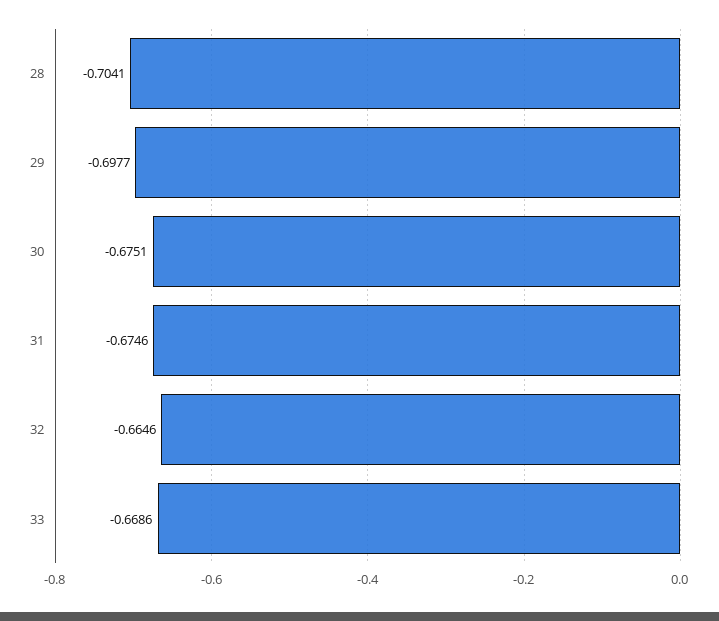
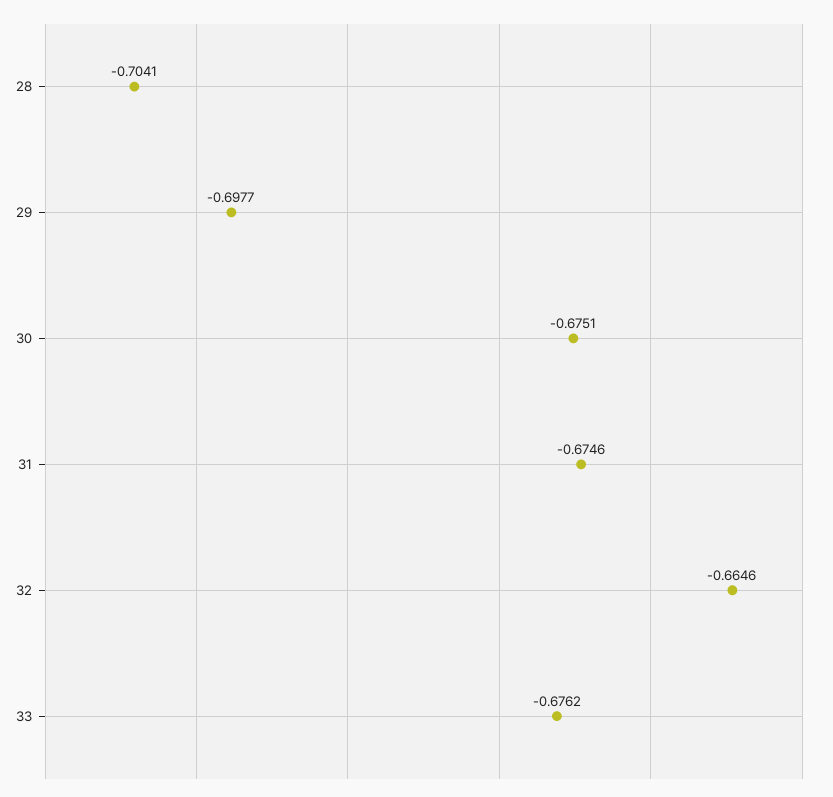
33: -0.6686 -> -0.6762

